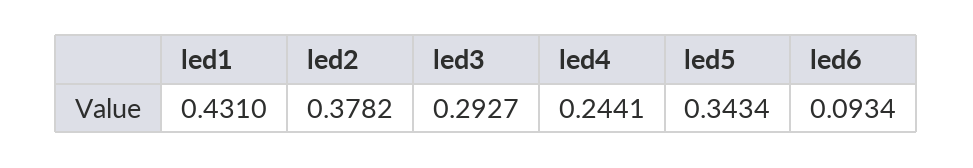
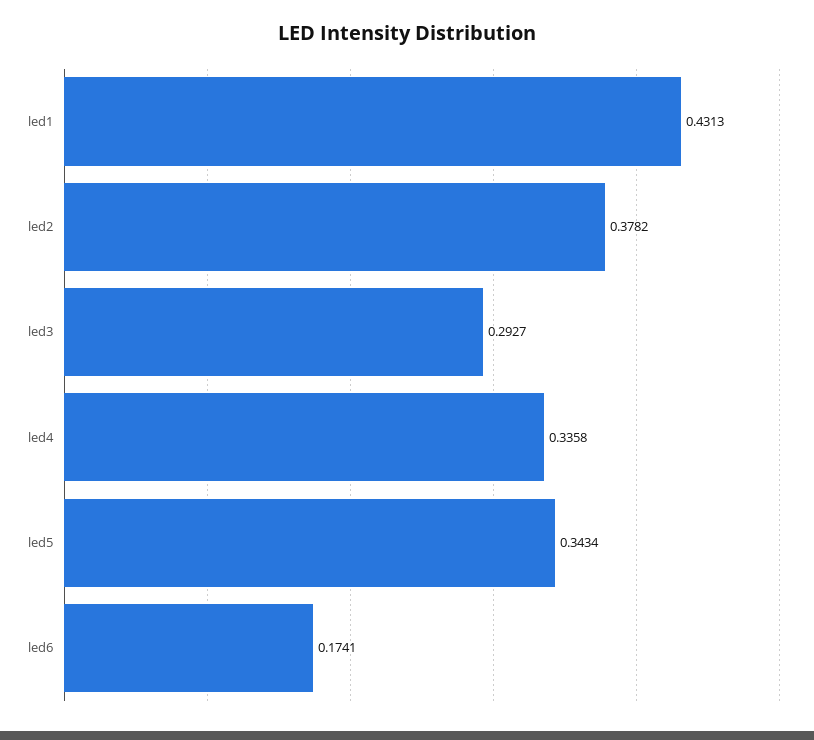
led1: 0.431 -> 0.4313
led4: 0.2441 -> 0.3358
led6: 0.0934 -> 0.1741

